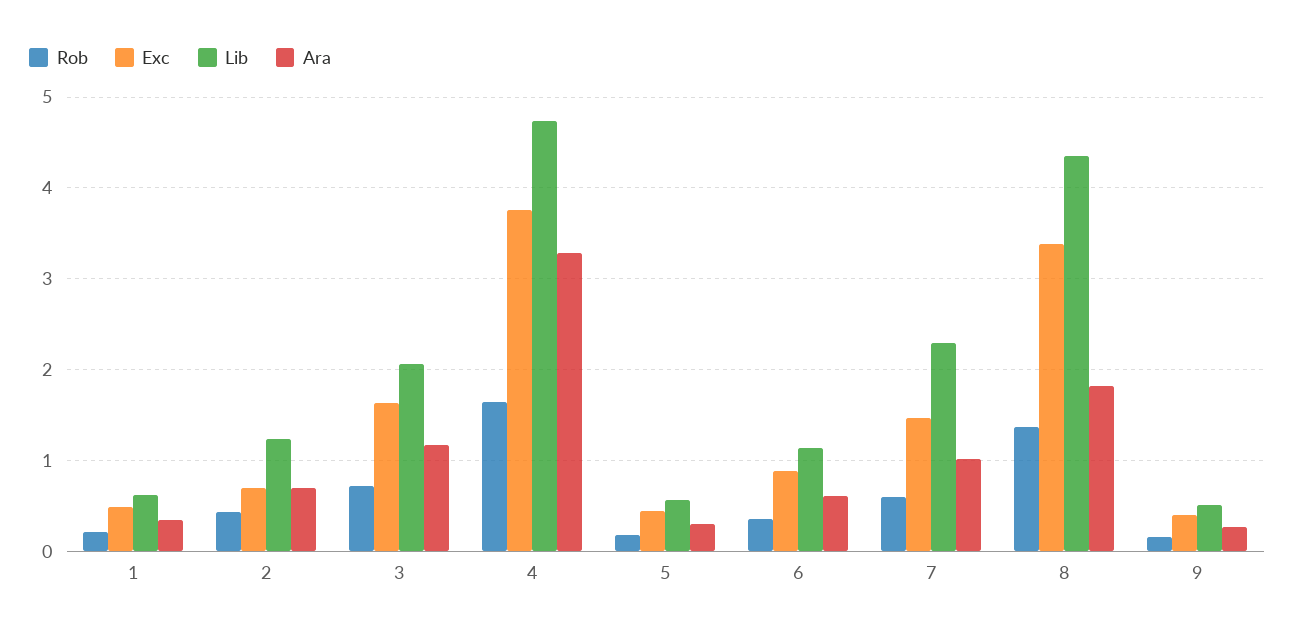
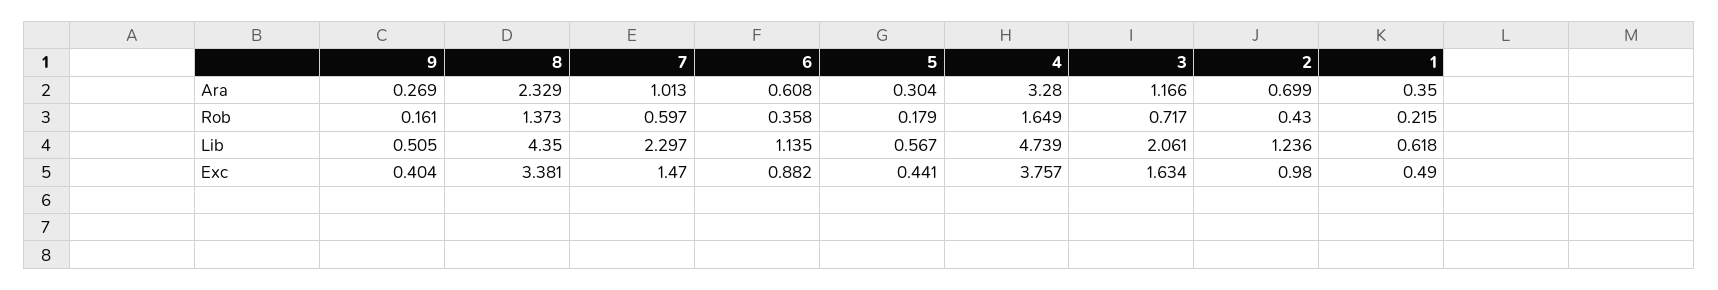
Exc, 2: 0.7 -> 0.98
Ara, 8: 1.8 -> 2.329

